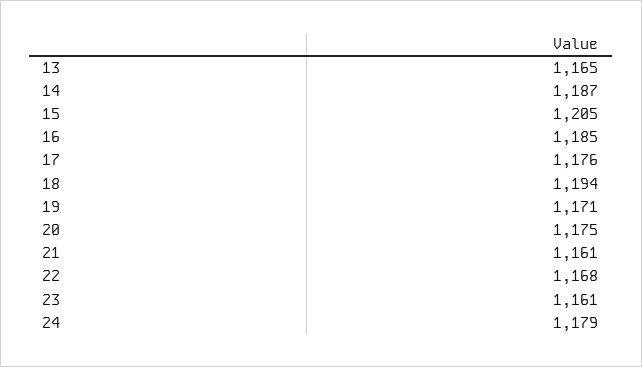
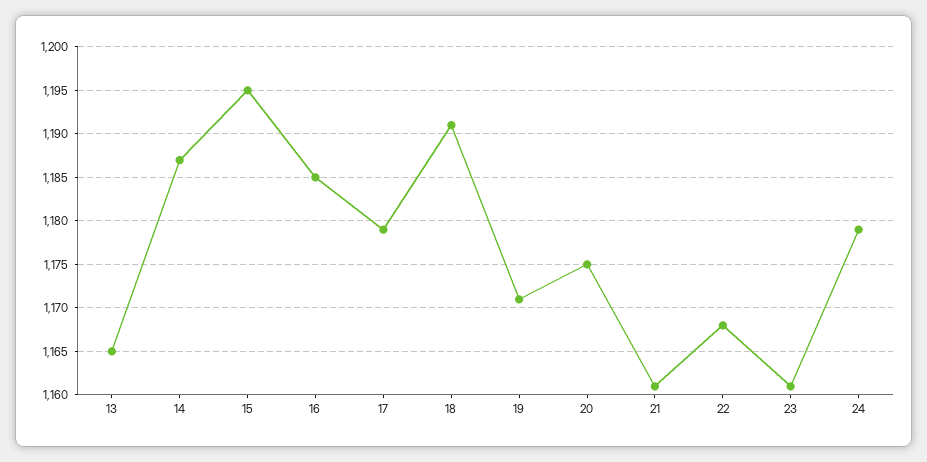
15: 1205 -> 1195
17: 1176 -> 1179
18: 1194 -> 1191

